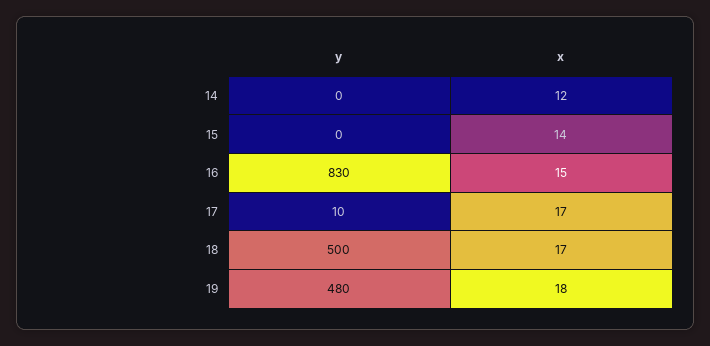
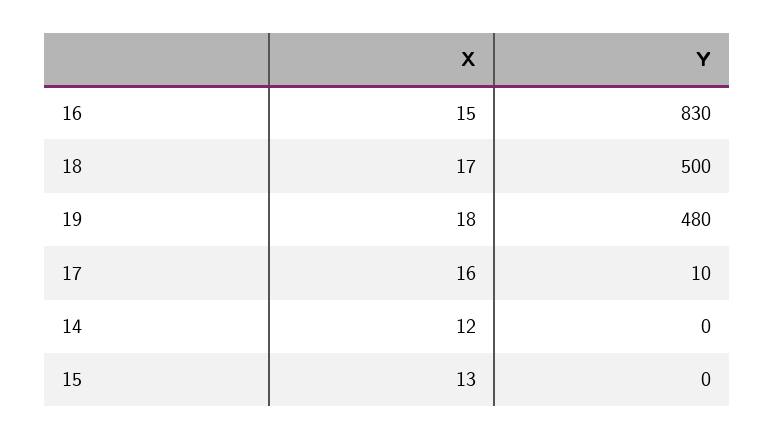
x, 15: 14 -> 13
x, 17: 17 -> 16

